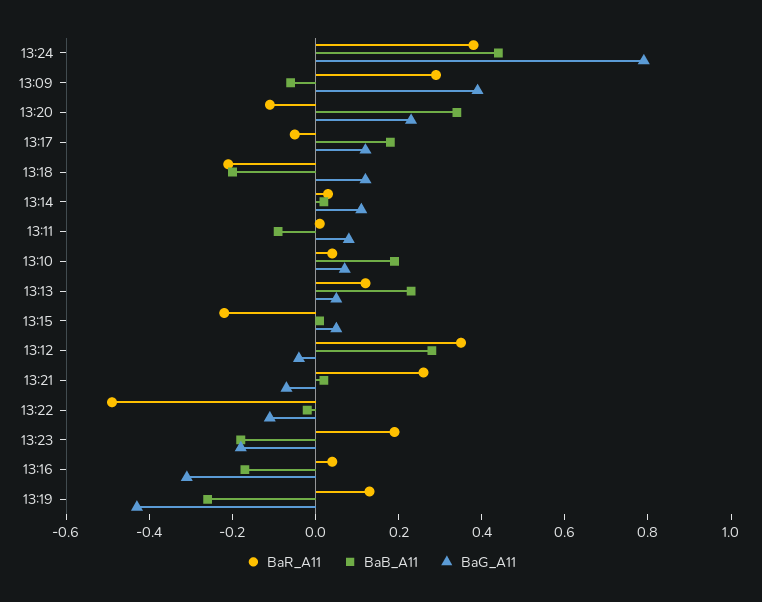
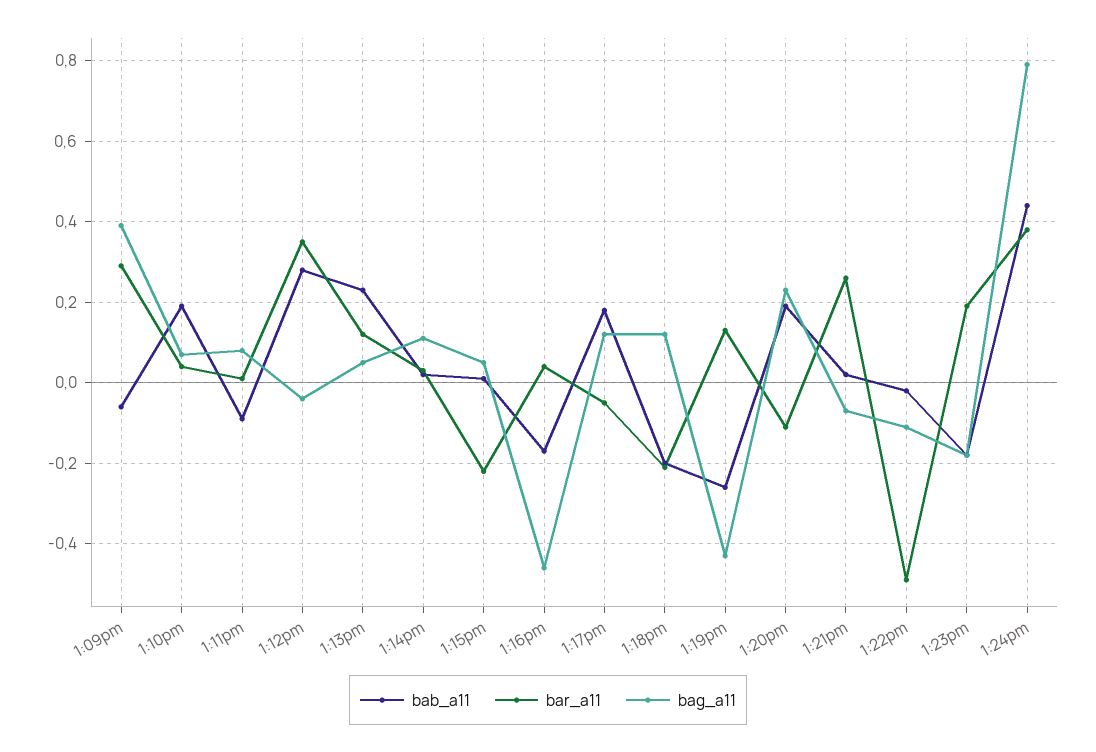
BaB_A11, 13:20: 0.35 -> 0.2
BaG_A11, 13:16: -0.3 -> -0.45

